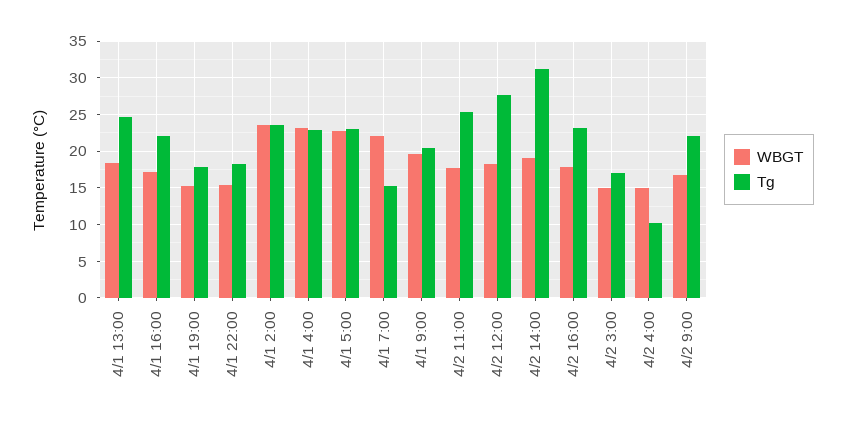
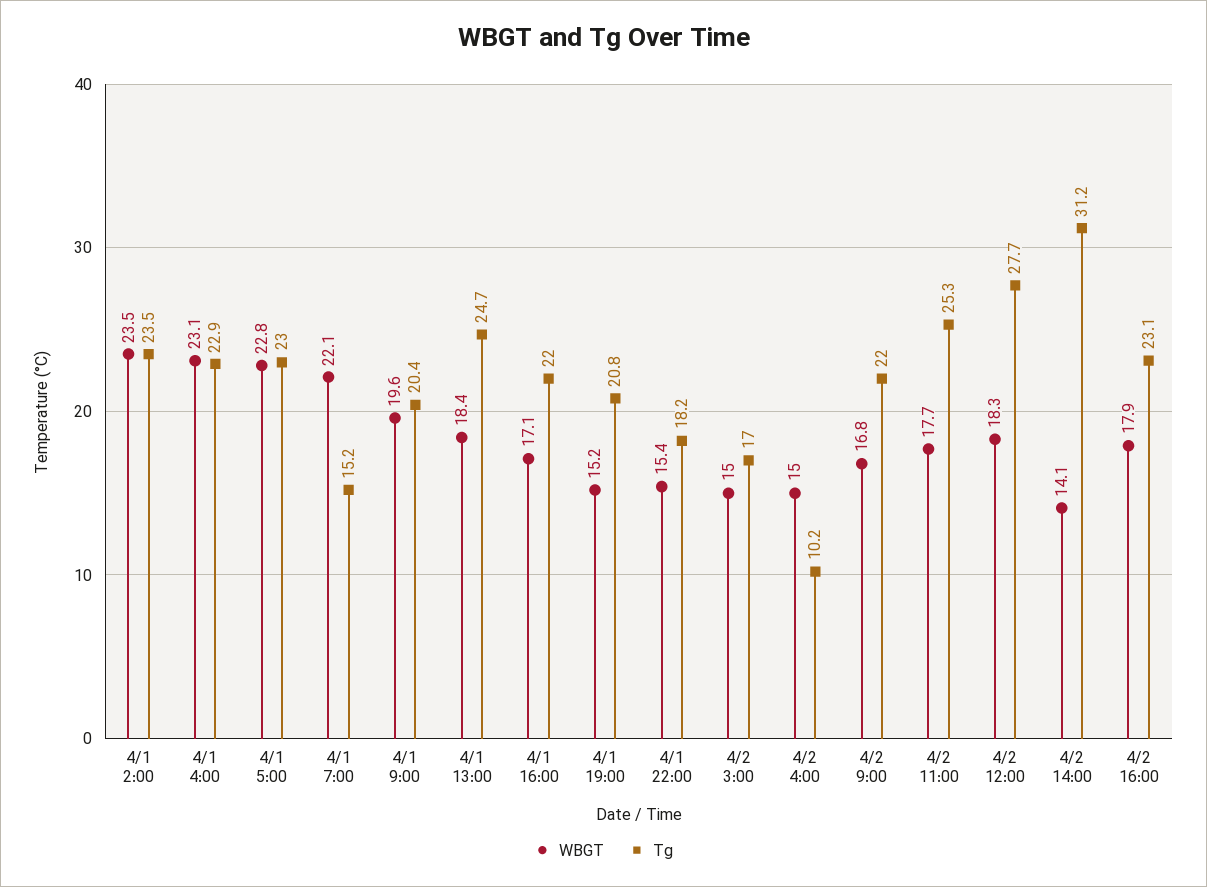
Tg, 4/1 19:00: 18 -> 20.8
WBGT, 4/2 14:00: 19 -> 14.1

